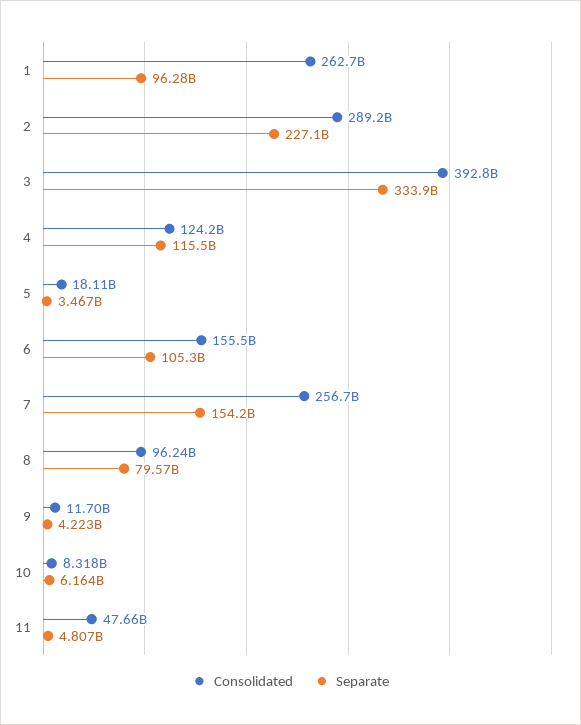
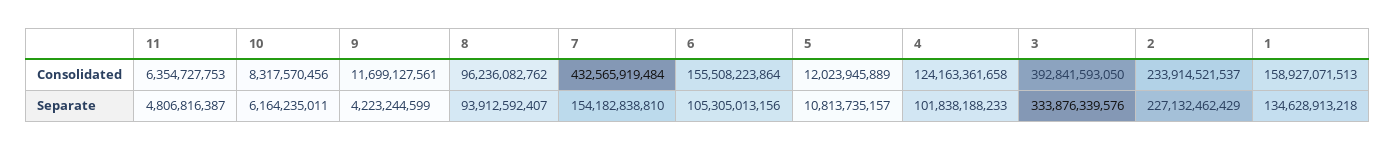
Consolidated, 1: 262700000000 -> 158927071513
Separate, 1: 96280000000 -> 134628913218
Consolidated, 2: 289200000000 -> 233914521537
Separate, 4: 115500000000 -> 101838188233
Consolidated, 5: 18110000000 -> 12023945889
Separate, 5: 3467000000 -> 10813735157
Consolidated, 7: 256700000000 -> 432565919484
Separate, 8: 79570000000 -> 93912592407
Consolidated, 11: 47660000000 -> 6354727753

